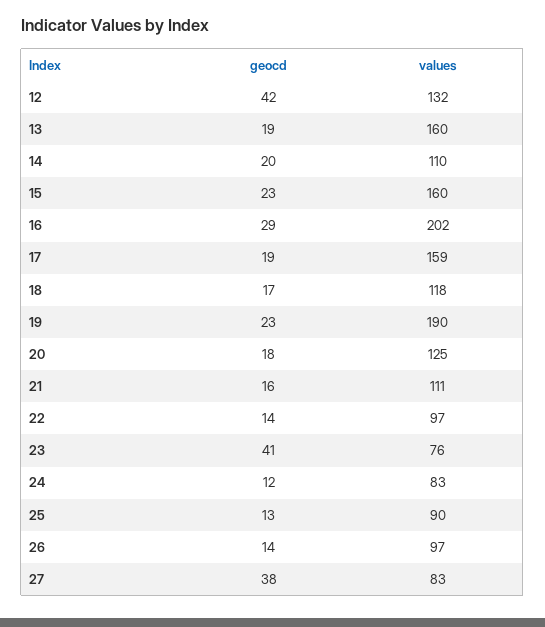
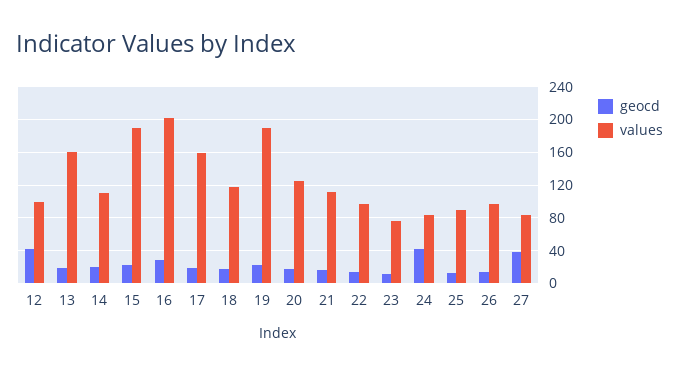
values, 12: 132 -> 100
values, 15: 160 -> 190
geocd, 23: 41 -> 10
geocd, 24: 12 -> 40

